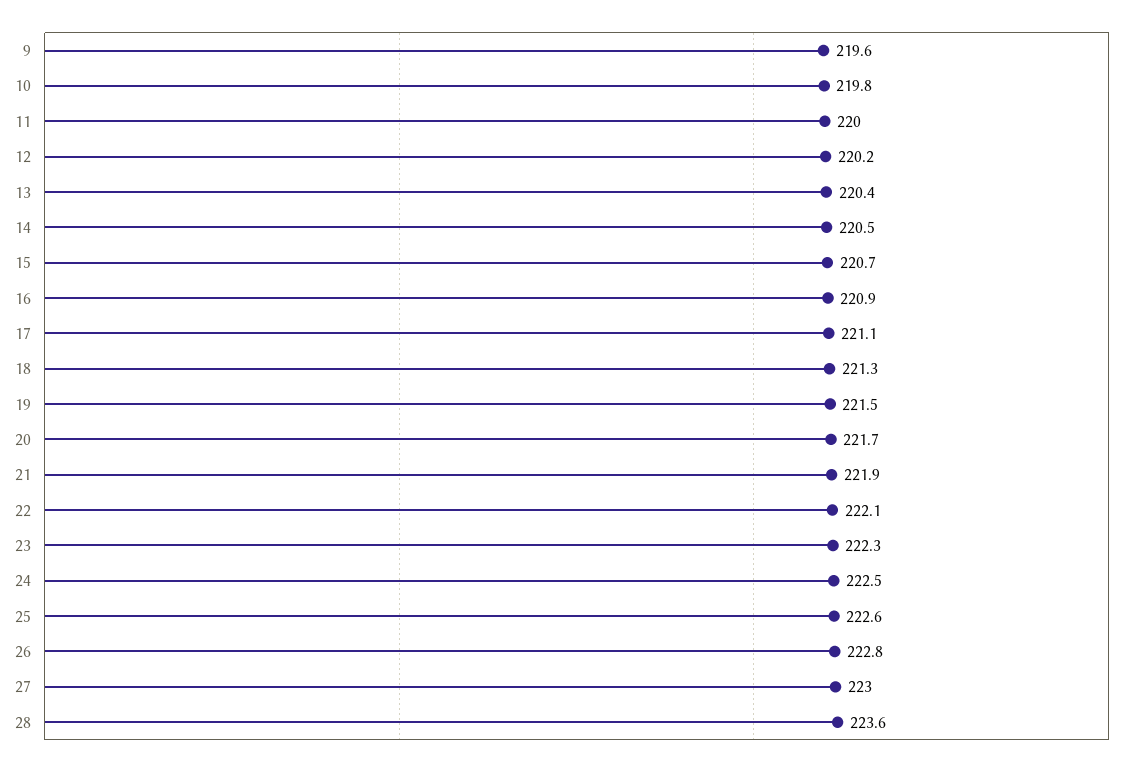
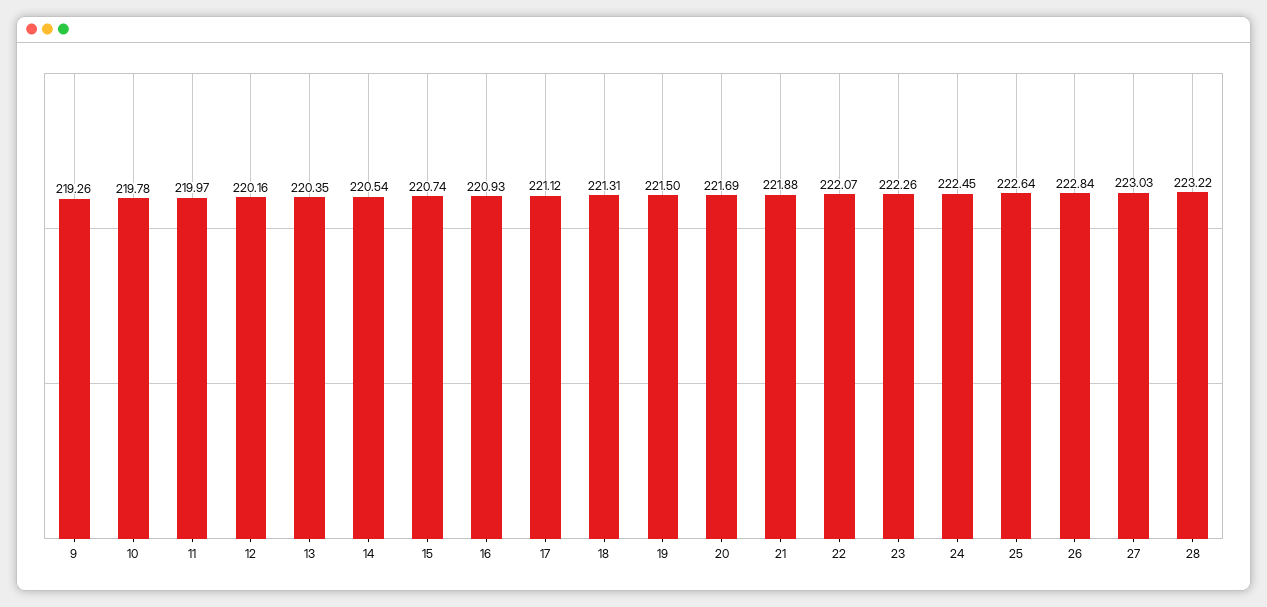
9: 219.6 -> 219.26
28: 223.6 -> 223.22

